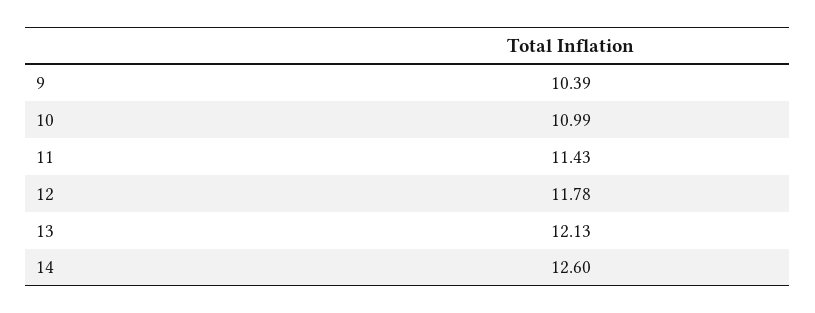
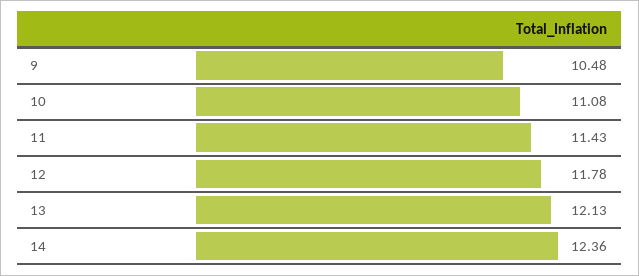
9: 10.39 -> 10.48
10: 10.99 -> 11.08
14: 12.6 -> 12.36

